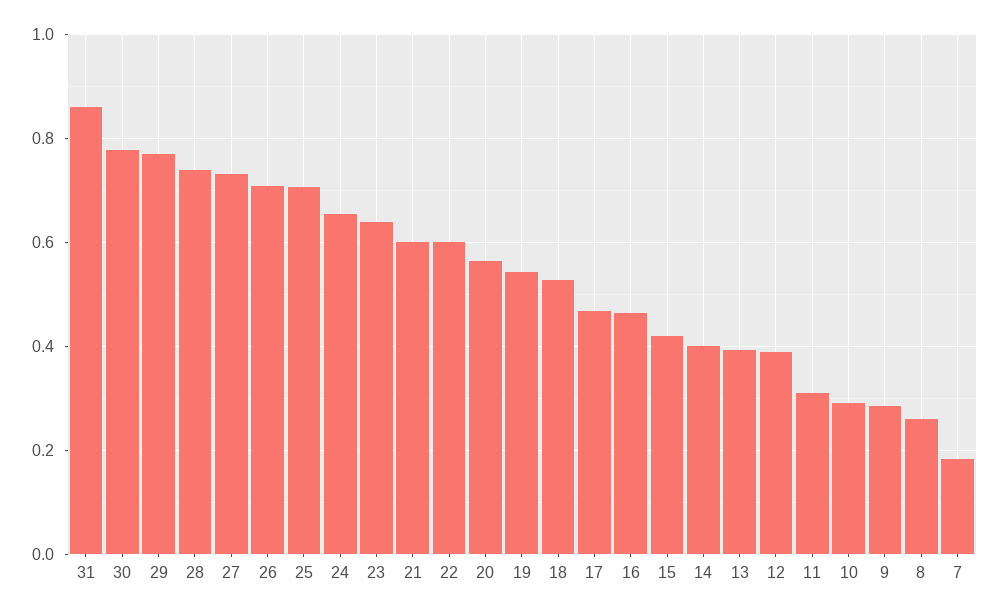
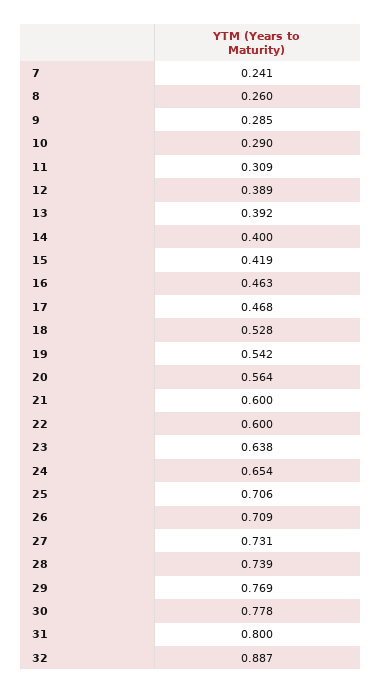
31: 0.86 -> 0.8
7: 0.18 -> 0.241
32: none -> 0.887

